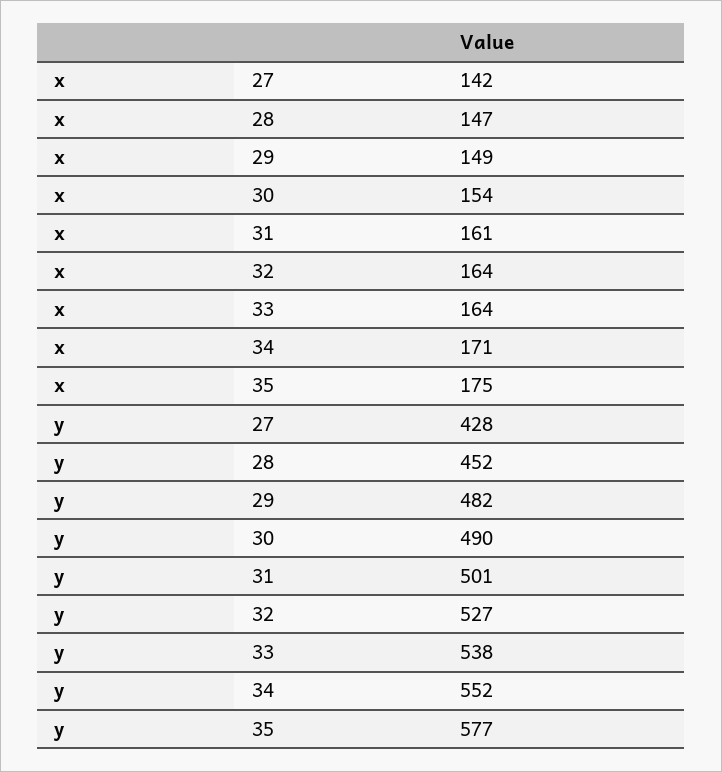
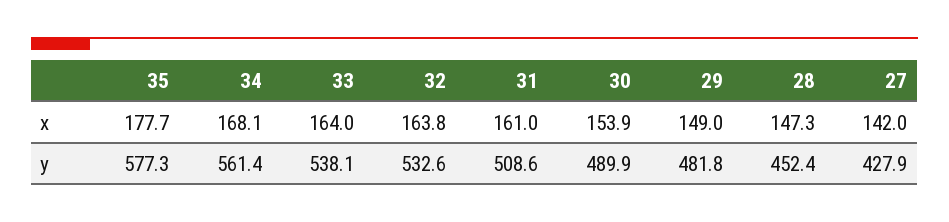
x, 34: 171 -> 168.1
x, 35: 175 -> 177.7
y, 31: 501 -> 508.6
y, 32: 527 -> 532.6
y, 34: 552 -> 561.4

